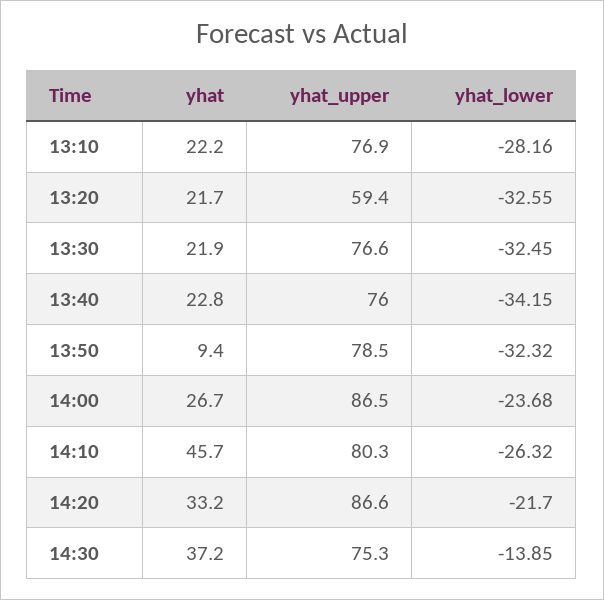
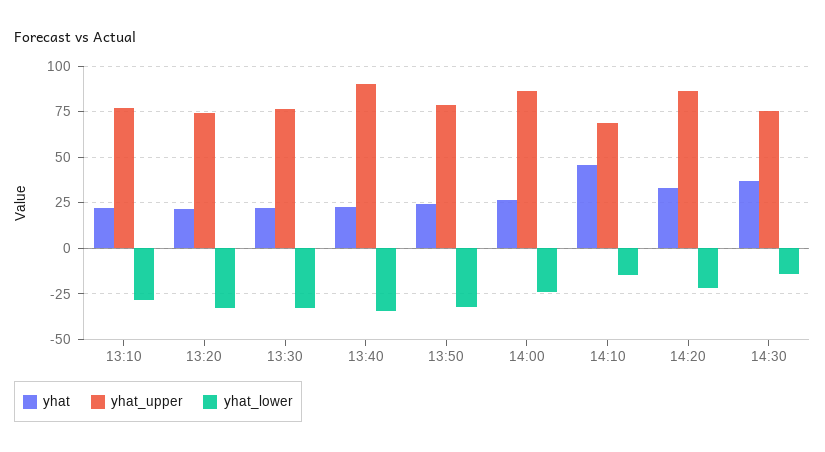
yhat_upper, 13:20: 59.4 -> 75
yhat_upper, 13:40: 76 -> 90
yhat, 13:50: 9.4 -> 25
yhat_upper, 14:10: 80.3 -> 70
yhat_lower, 14:10: -26.32 -> -15

